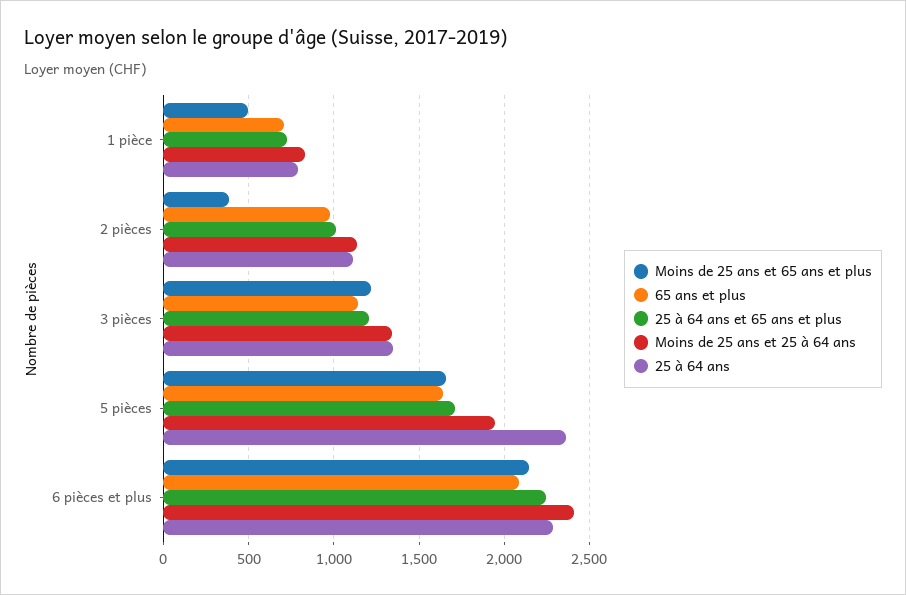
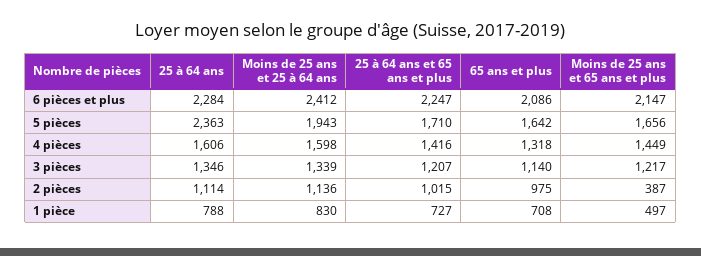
25 à 64 ans, 4 pièces: none -> 1606
Moins de 25 ans et 25 à 64 ans, 4 pièces: none -> 1598
25 à 64 ans et 65 ans et plus, 4 pièces: none -> 1416
65 ans et plus, 4 pièces: none -> 1318
Moins de 25 ans et 65 ans et plus, 4 pièces: none -> 1449

